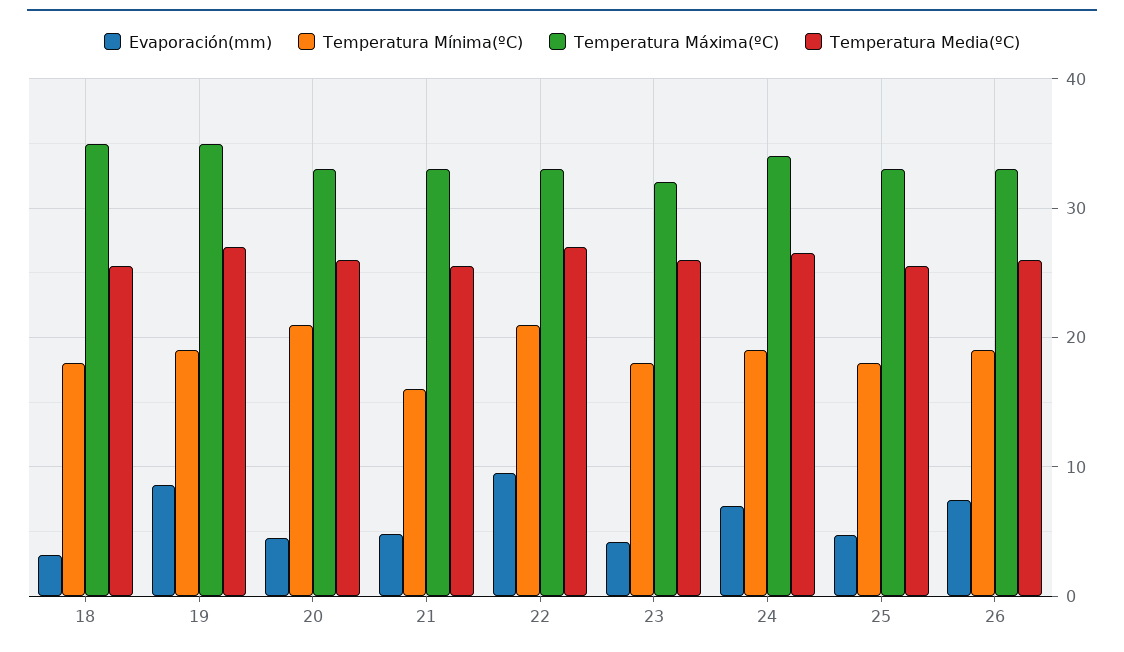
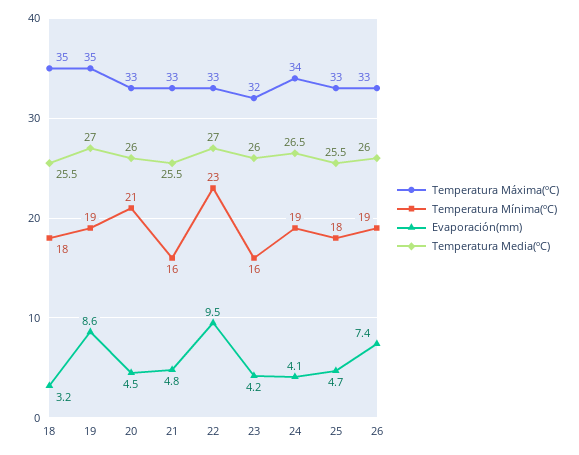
Temperatura Mínima(ºC), 22: 21 -> 23
Temperatura Mínima(ºC), 23: 18 -> 16
Evaporación(mm), 24: 7 -> 4.1

